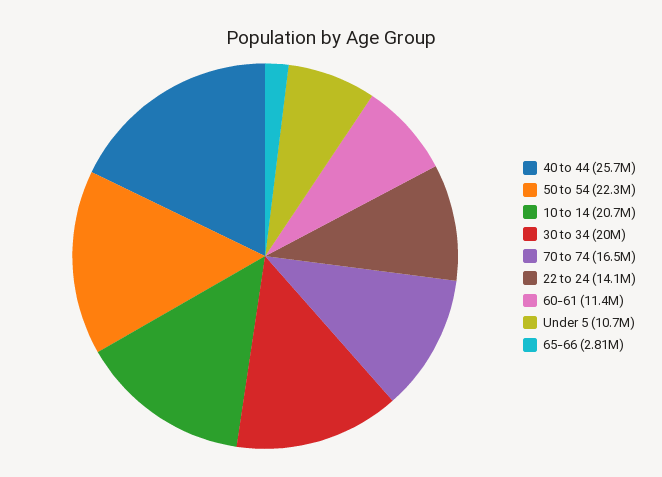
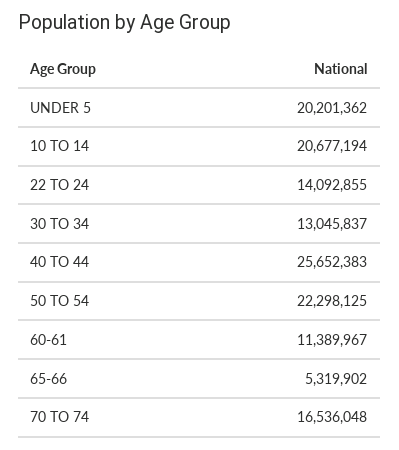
30 to 34: 20000000 -> 13045837
Under 5: 10700000 -> 20201362
65-66: 2810000 -> 5319902

